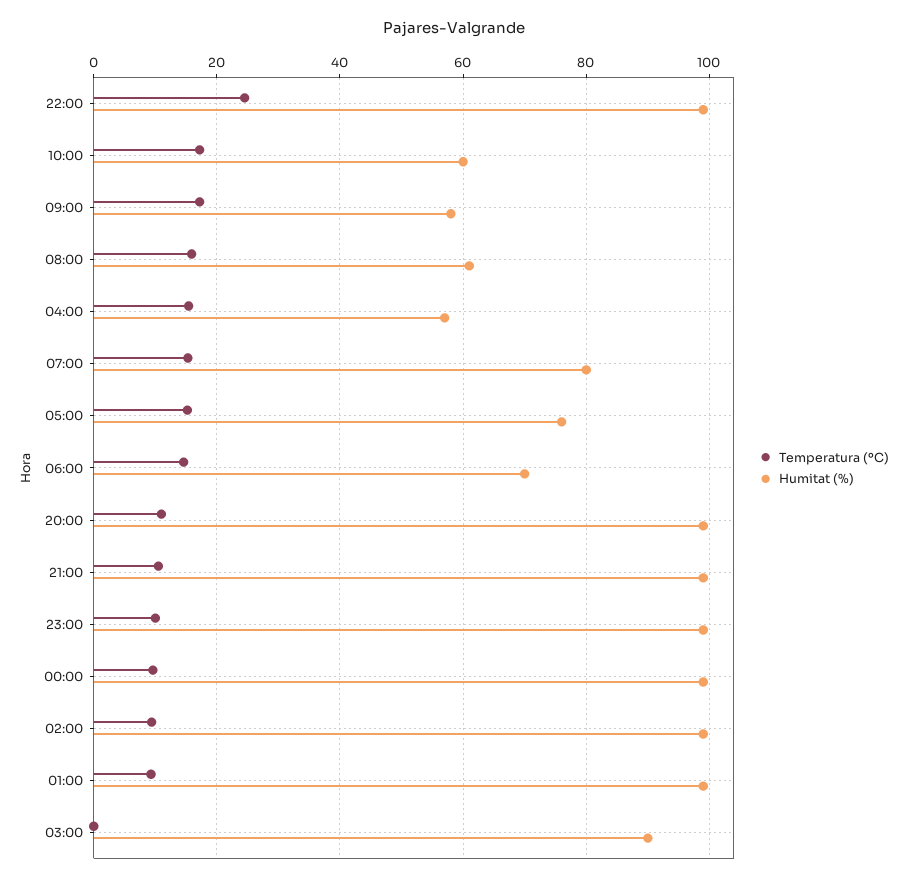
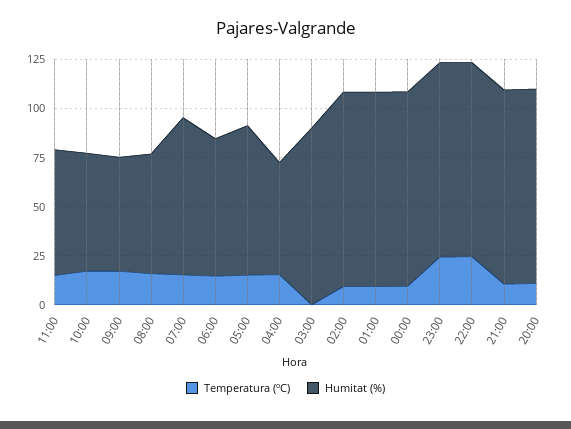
Temperatura (ºC), 23:00: 10 -> 25
Temperatura (ºC), 11:00: none -> 15
Humitat (%), 11:00: none -> 65

